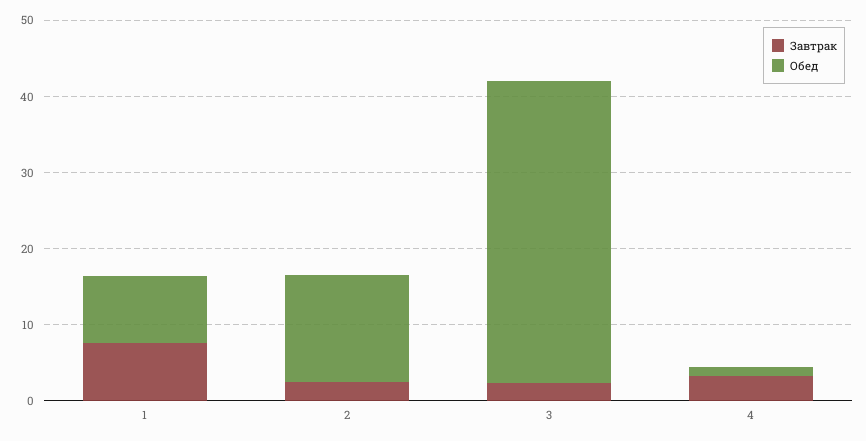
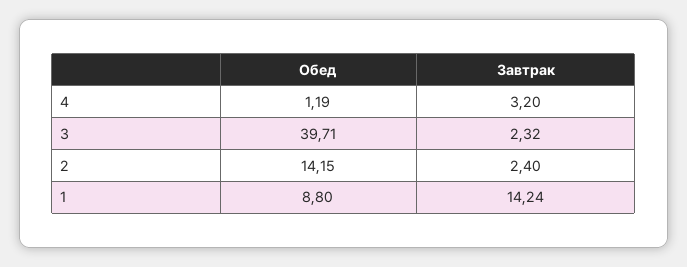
Завтрак, 1: 8 -> 14.24

